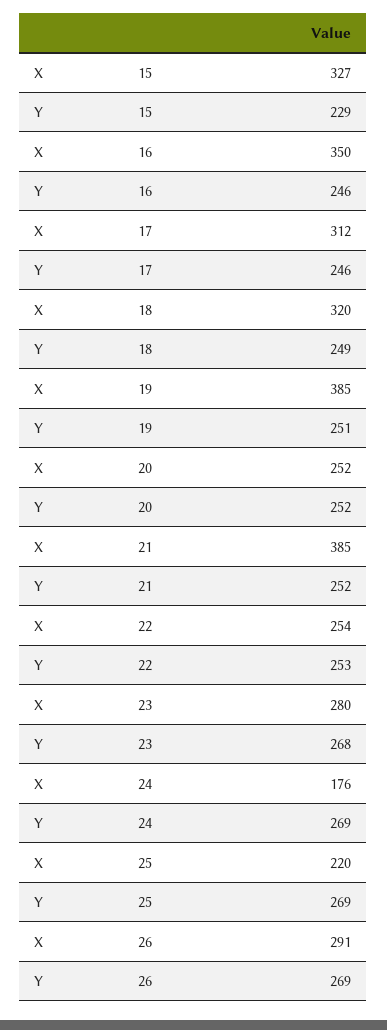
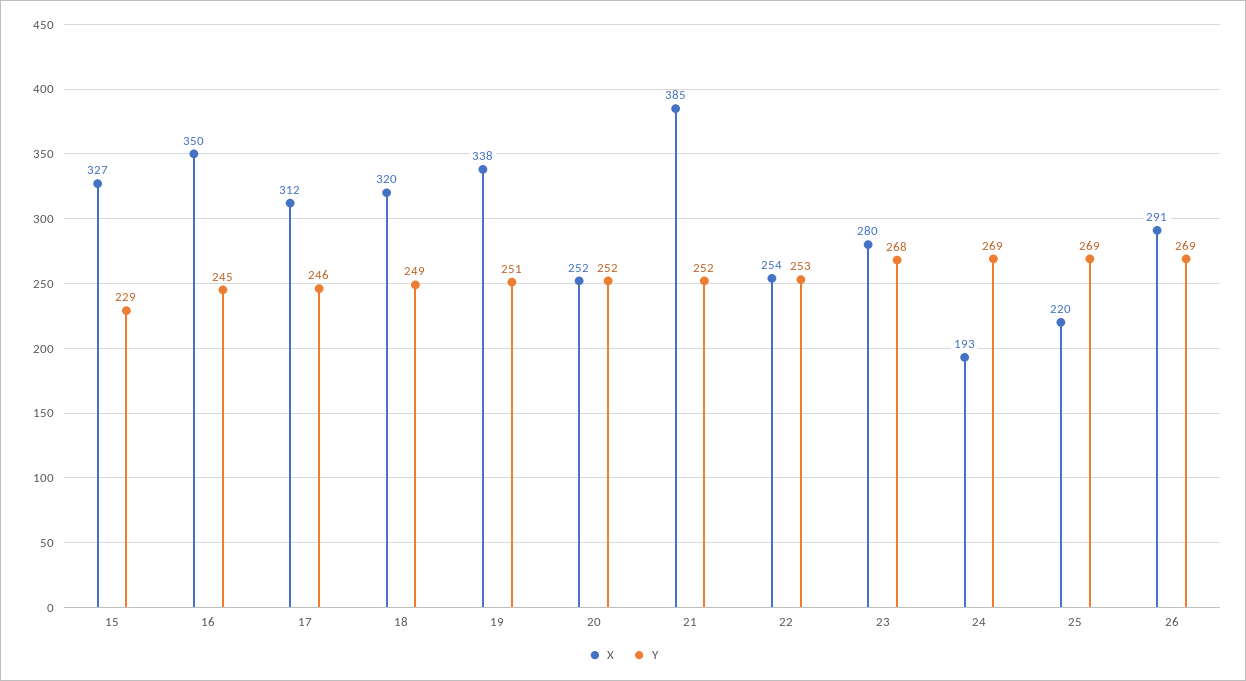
Y, 16: 246 -> 245
X, 19: 385 -> 338
X, 24: 176 -> 193

